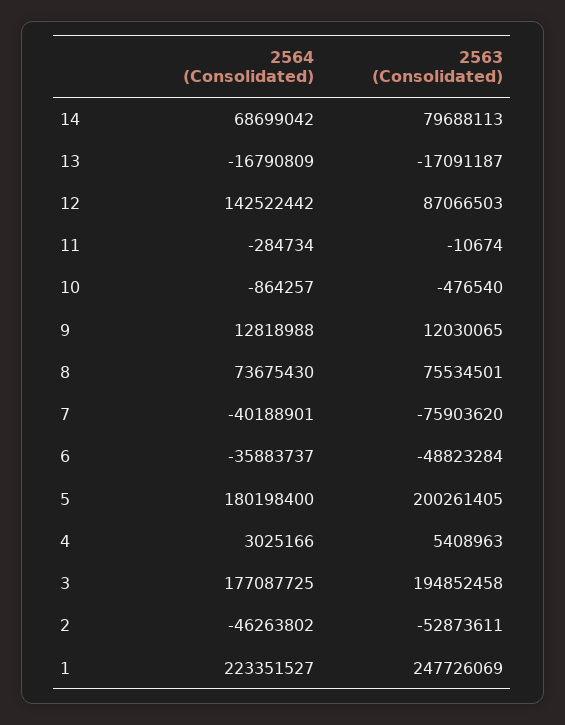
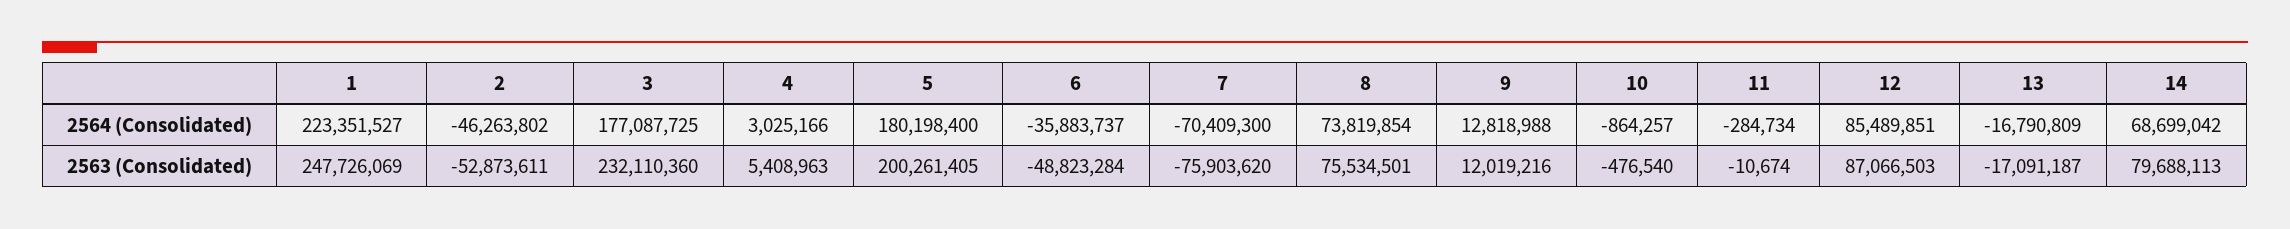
2564 (Consolidated), 12: 142522442 -> 85489851
2563 (Consolidated), 9: 12030065 -> 12019216
2564 (Consolidated), 8: 73675430 -> 73819854
2564 (Consolidated), 7: -40188901 -> -70409300
2563 (Consolidated), 3: 194852458 -> 232110360

